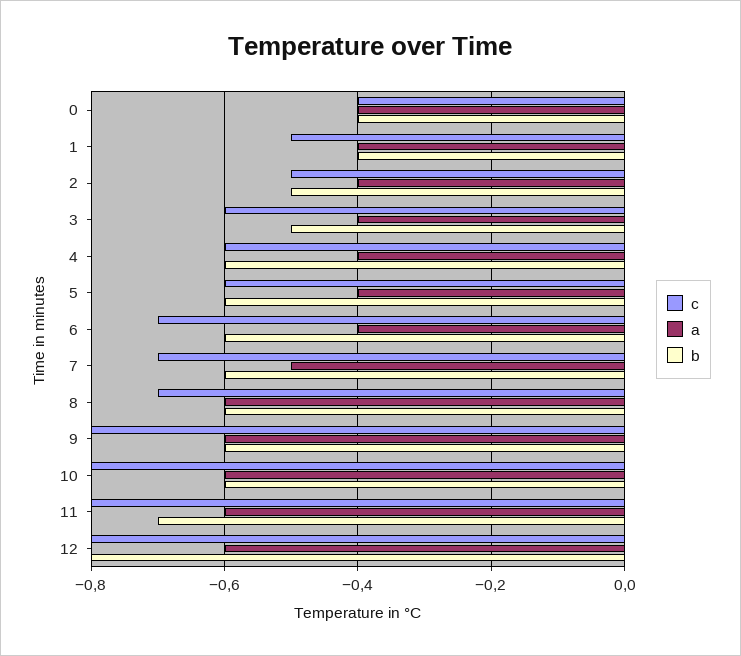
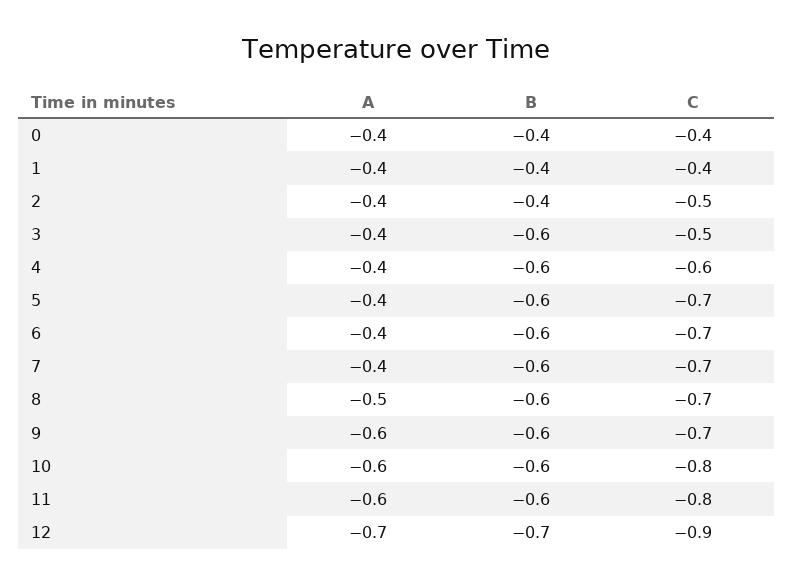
c, 1: -0.5 -> -0.4
b, 2: -0.5 -> -0.4
c, 3: -0.6 -> -0.5
b, 3: -0.5 -> -0.6
c, 5: -0.6 -> -0.7
a, 7: -0.5 -> -0.4
a, 8: -0.6 -> -0.5
c, 9: -0.8 -> -0.7
b, 11: -0.7 -> -0.6
c, 12: -0.8 -> -0.9
a, 12: -0.6 -> -0.7
b, 12: -0.8 -> -0.7

